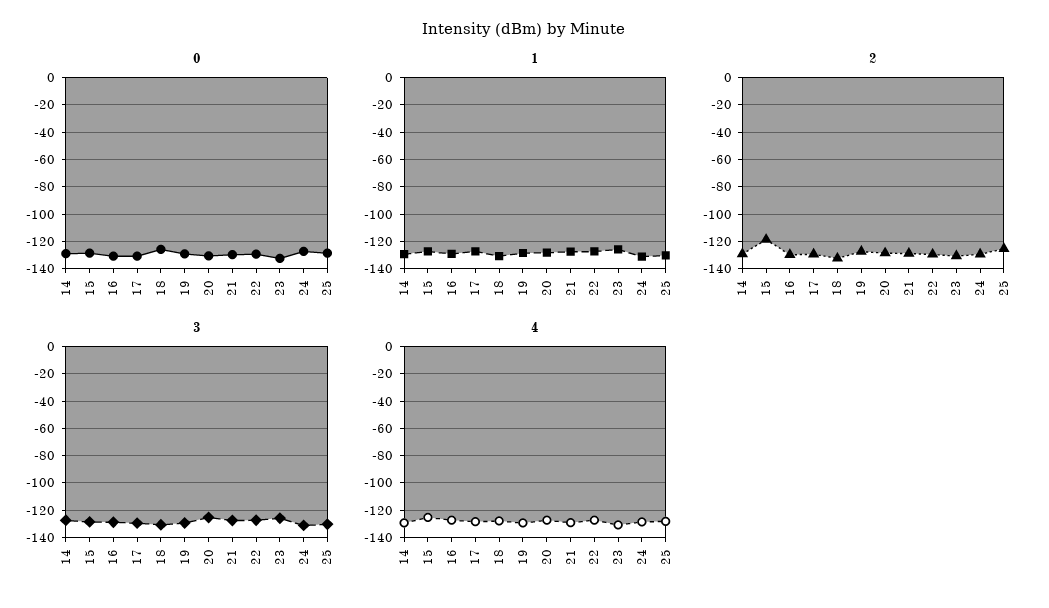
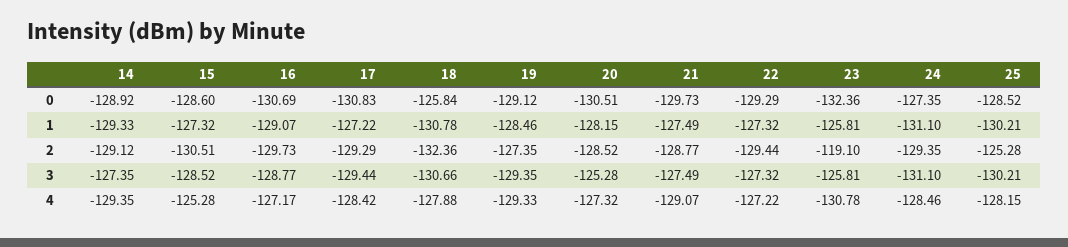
2, 15: -120 -> -130.51
2, 23: -130 -> -119.1

